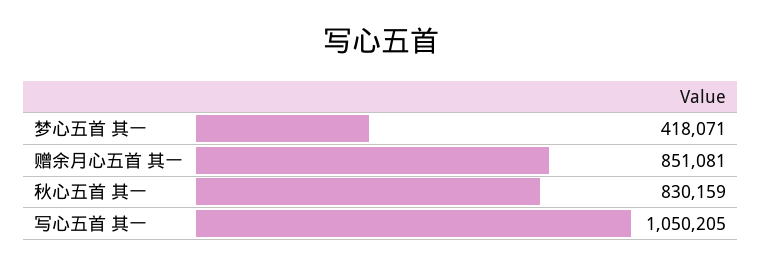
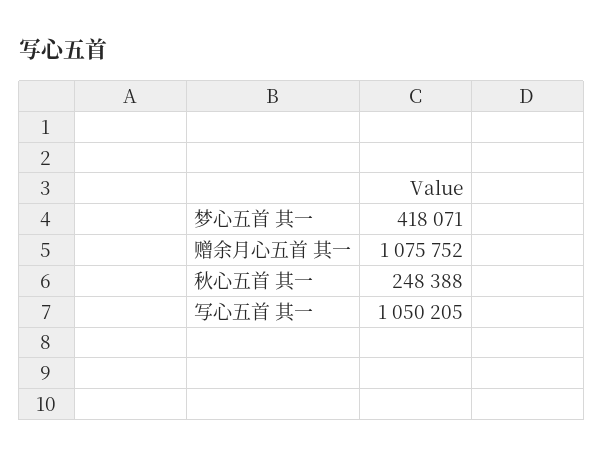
赠余月心五首 其一: 851081 -> 1075752
秋心五首 其一: 830159 -> 248388

